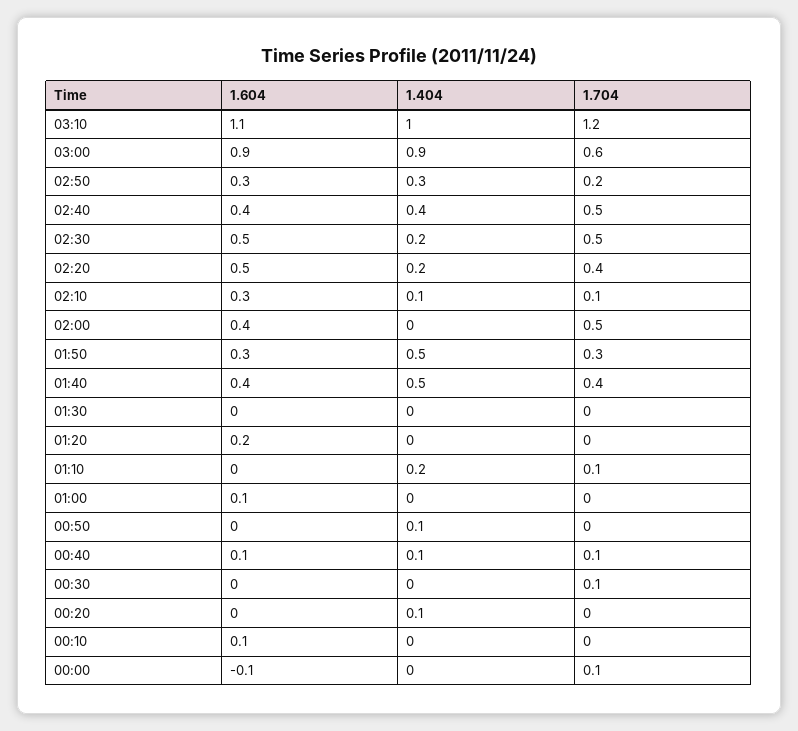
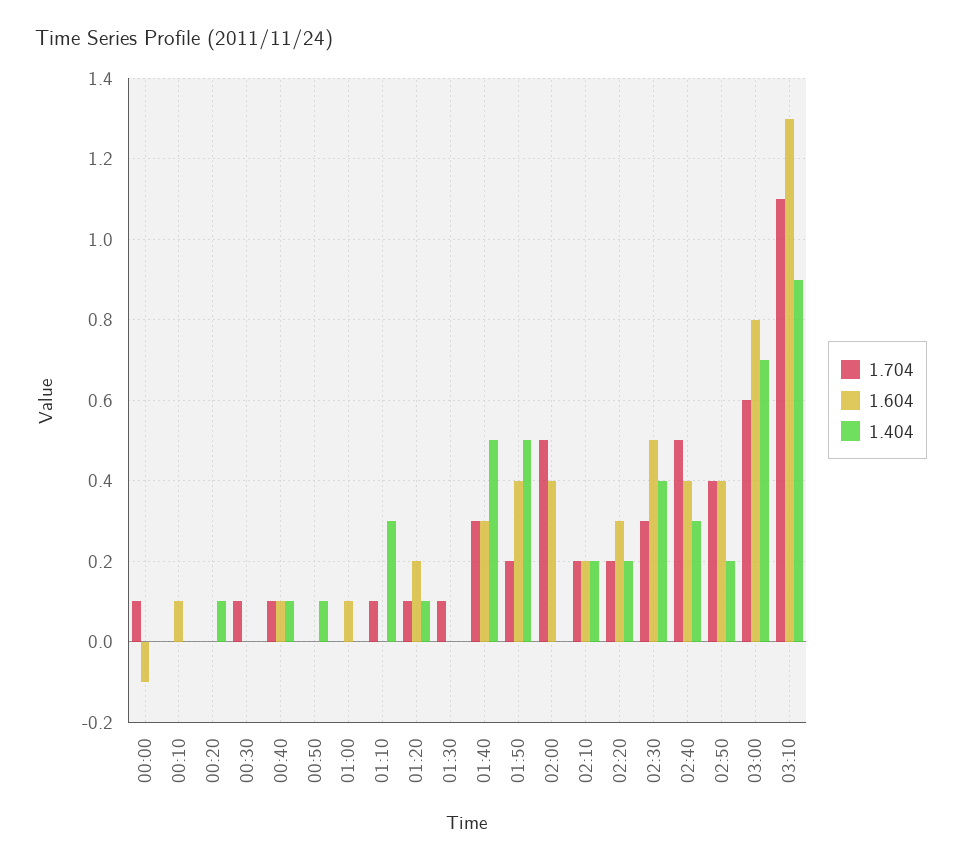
1.604, 03:10: 1.1 -> 1.3
1.404, 03:10: 1 -> 0.9
1.704, 03:10: 1.2 -> 1.1
1.604, 03:00: 0.9 -> 0.8
1.404, 03:00: 0.9 -> 0.7
1.604, 02:50: 0.3 -> 0.4
1.404, 02:50: 0.3 -> 0.2
1.704, 02:50: 0.2 -> 0.4
1.404, 02:40: 0.4 -> 0.3
1.404, 02:30: 0.2 -> 0.4
1.704, 02:30: 0.5 -> 0.3
1.604, 02:20: 0.5 -> 0.3
1.704, 02:20: 0.4 -> 0.2
1.604, 02:10: 0.3 -> 0.2
1.404, 02:10: 0.1 -> 0.2
1.704, 02:10: 0.1 -> 0.2
1.604, 01:50: 0.3 -> 0.4
1.704, 01:50: 0.3 -> 0.2
1.604, 01:40: 0.4 -> 0.3
1.704, 01:40: 0.4 -> 0.3
1.704, 01:30: 0 -> 0.1
1.404, 01:20: 0 -> 0.1
1.704, 01:20: 0 -> 0.1
1.404, 01:10: 0.2 -> 0.3

